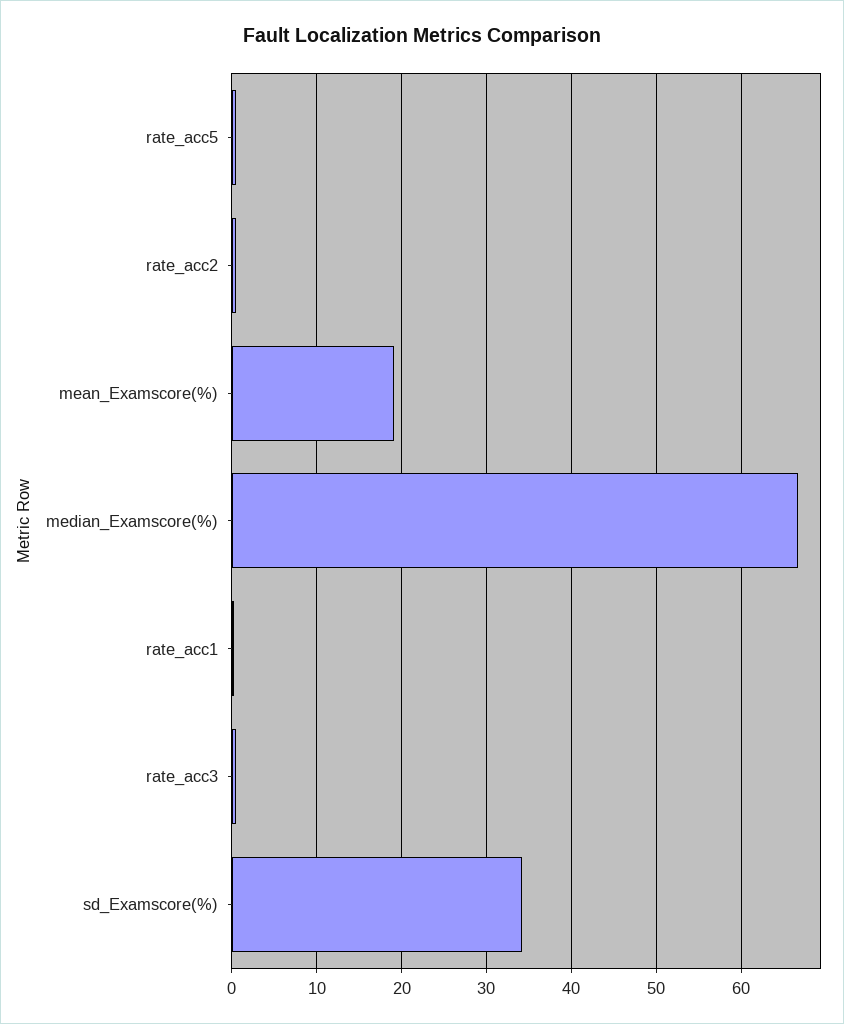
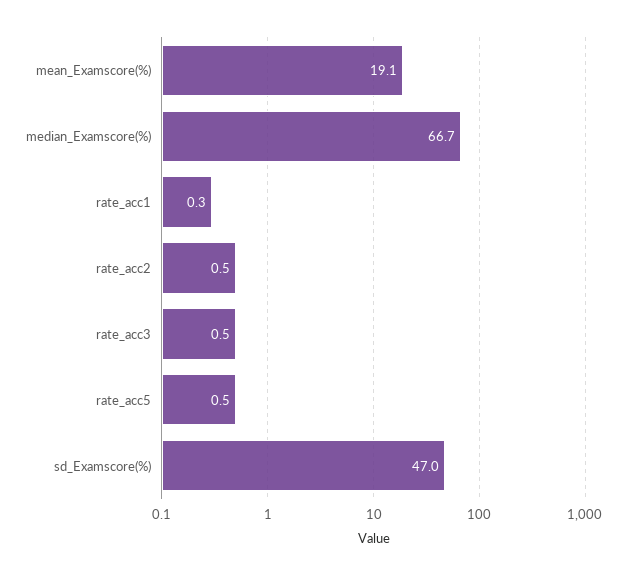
sd_Examscore(%): 34 -> 47

